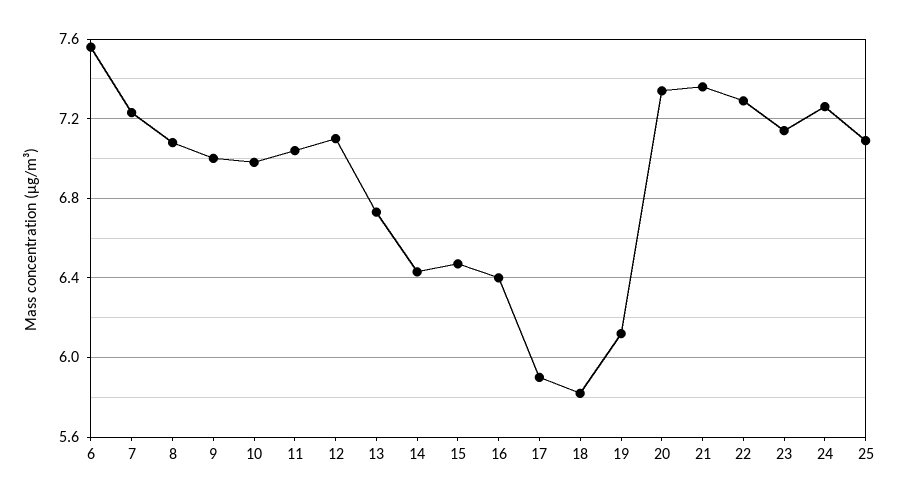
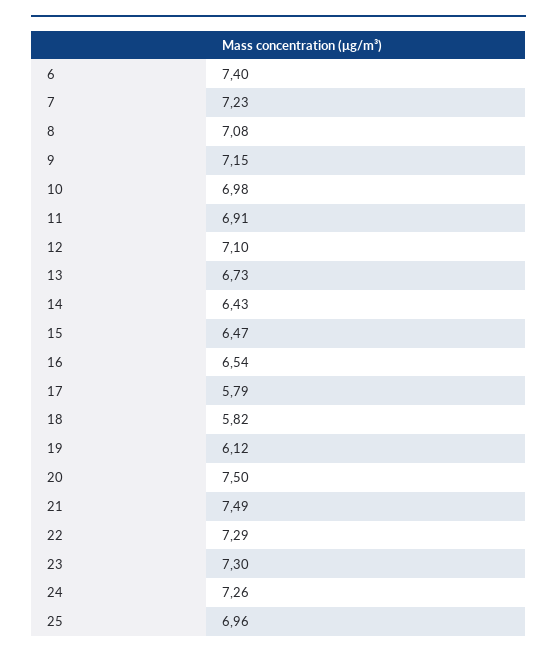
6: 7.55 -> 7.4
9: 7 -> 7.15
11: 7.05 -> 6.91
16: 6.4 -> 6.54
17: 5.9 -> 5.79
20: 7.35 -> 7.5
21: 7.35 -> 7.49
23: 7.15 -> 7.3
25: 7.1 -> 6.96

